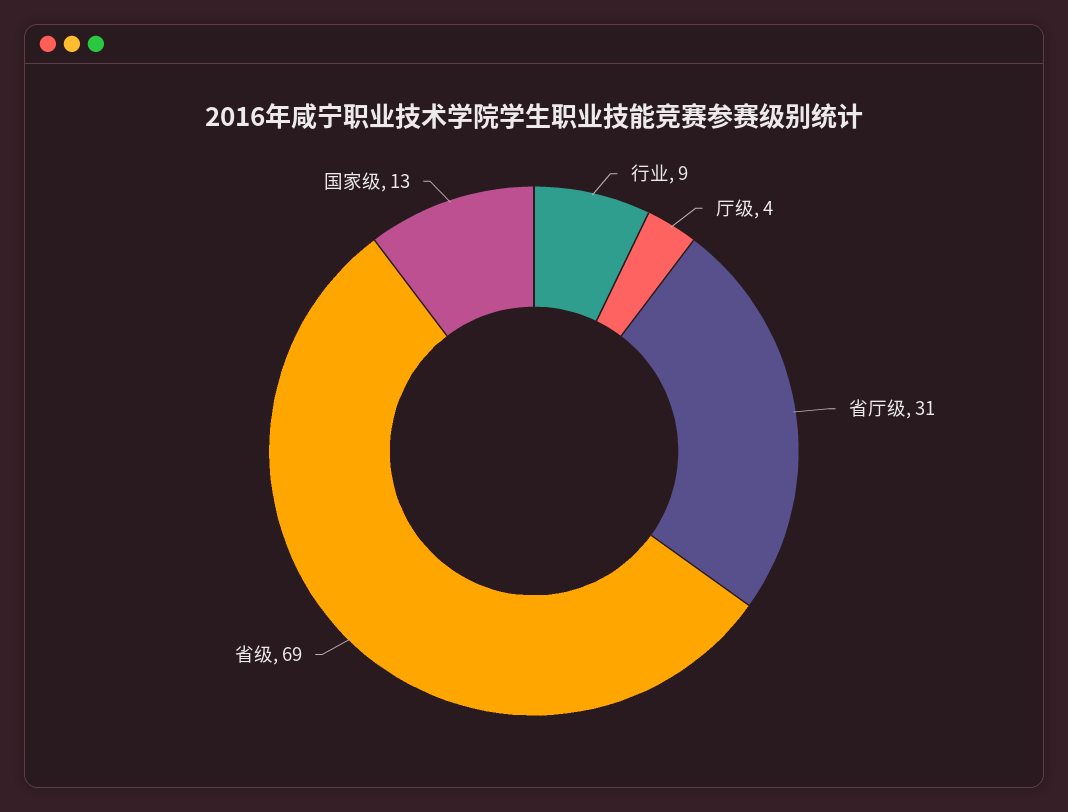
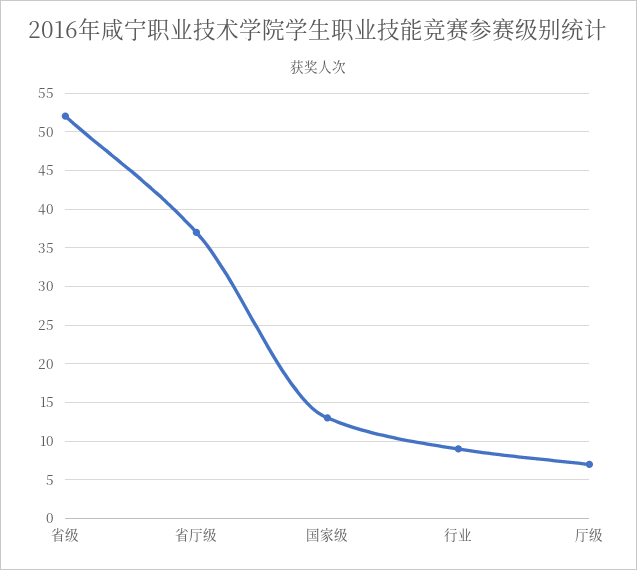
厅级: 4 -> 7
省厅级: 31 -> 37
省级: 69 -> 52

